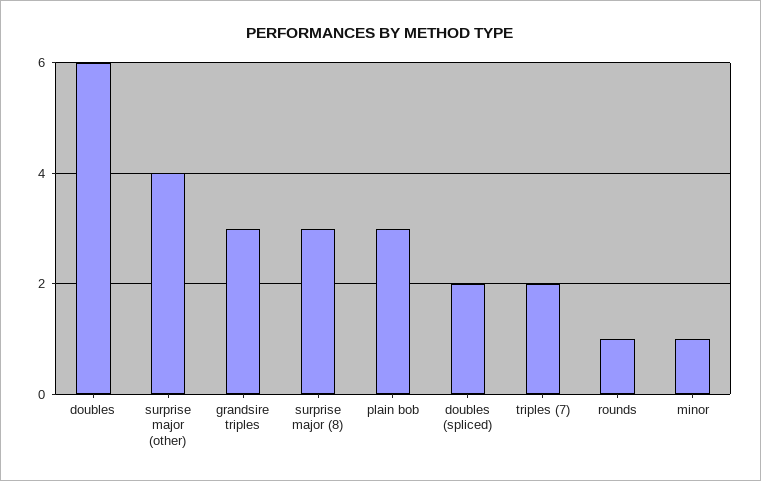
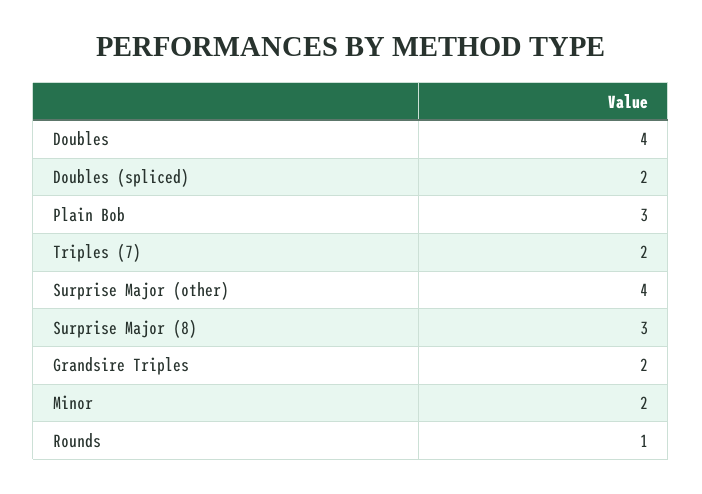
doubles: 6 -> 4
grandsire triples: 3 -> 2
minor: 1 -> 2

